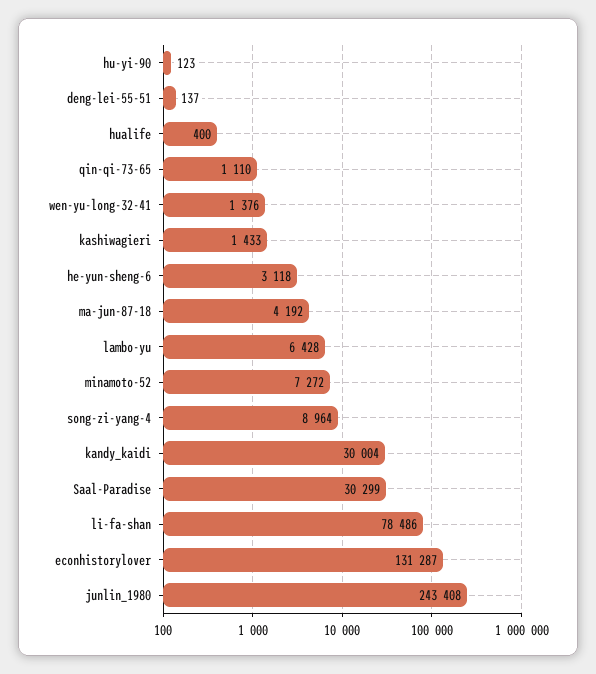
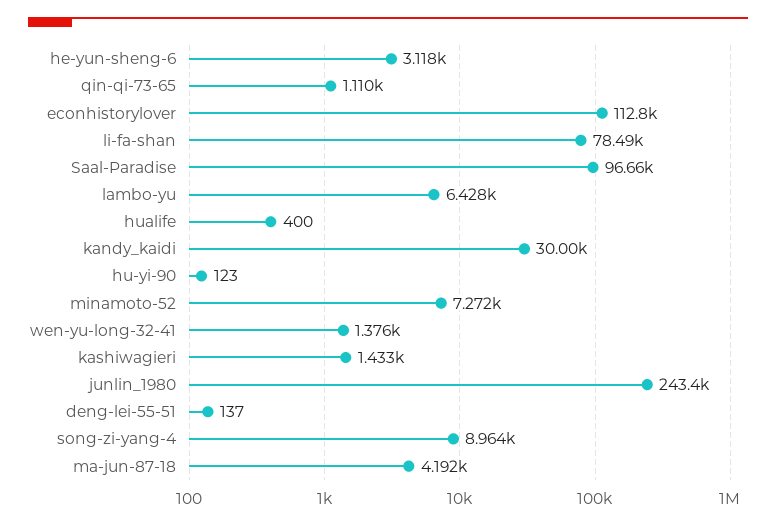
Saal-Paradise: 30299 -> 96660
econhistorylover: 131287 -> 112800

